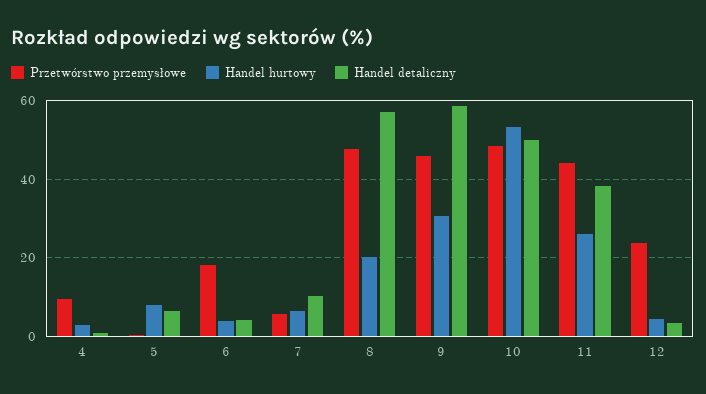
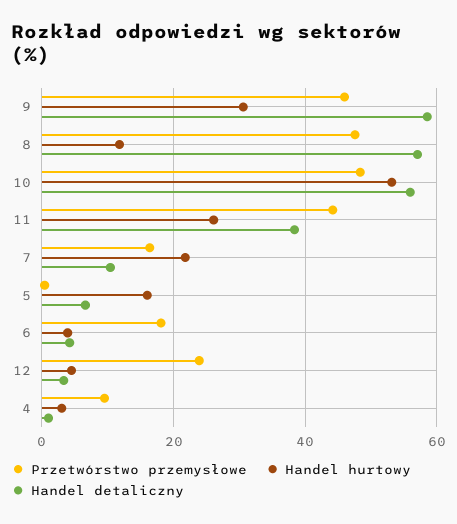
Handel hurtowy, 5: 8 -> 16
Przetwórstwo przemysłowe, 7: 6 -> 16
Handel hurtowy, 7: 6 -> 22
Handel hurtowy, 8: 20 -> 12
Handel detaliczny, 10: 50 -> 56

